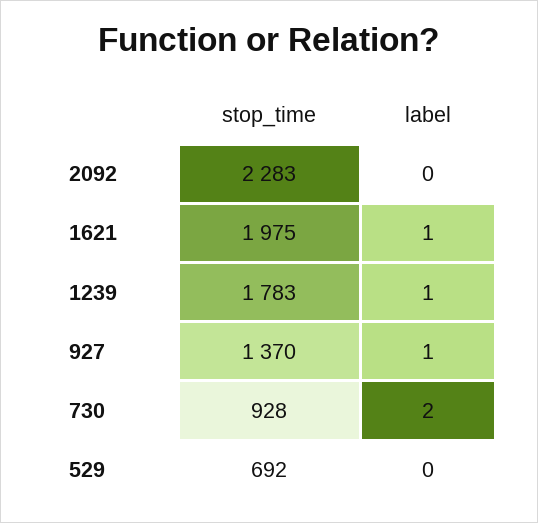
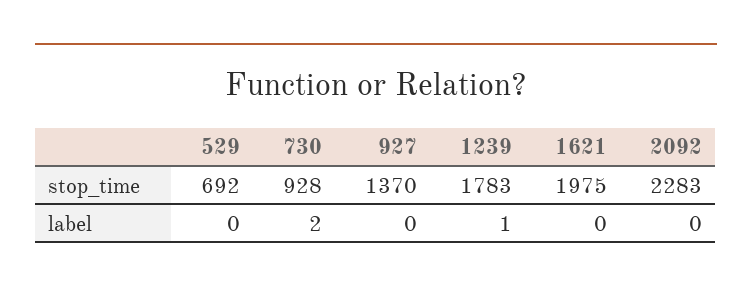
label, 1621: 1 -> 0
label, 927: 1 -> 0

